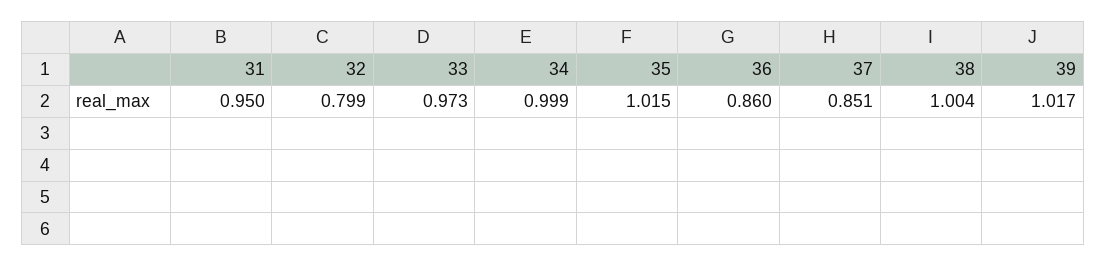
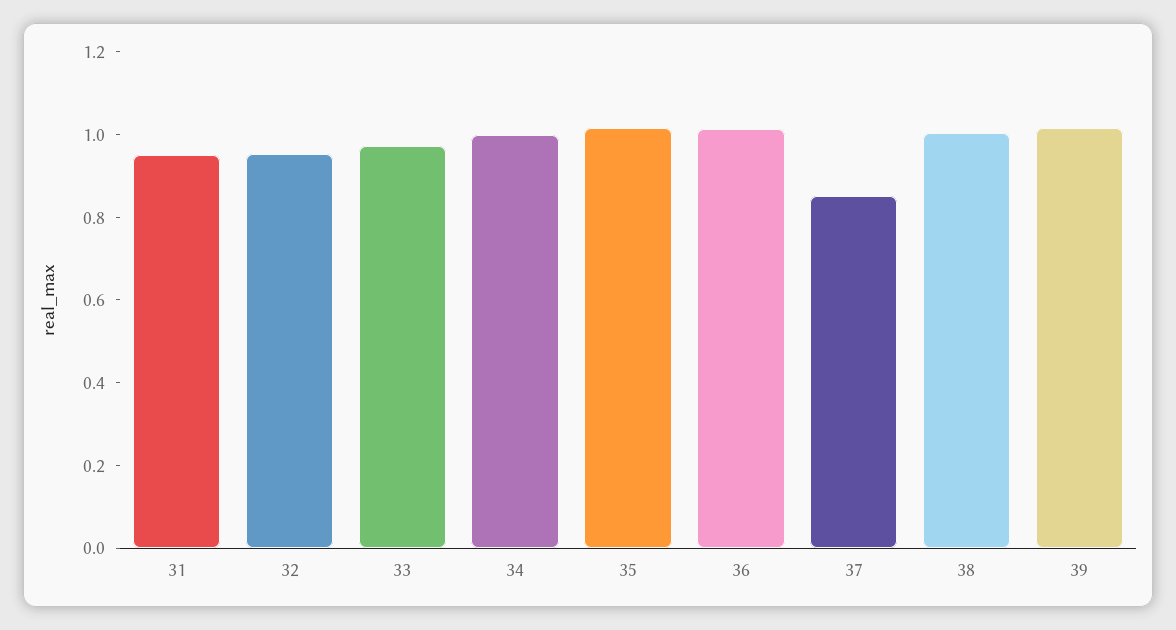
32: 0.799 -> 0.95
36: 0.86 -> 1

